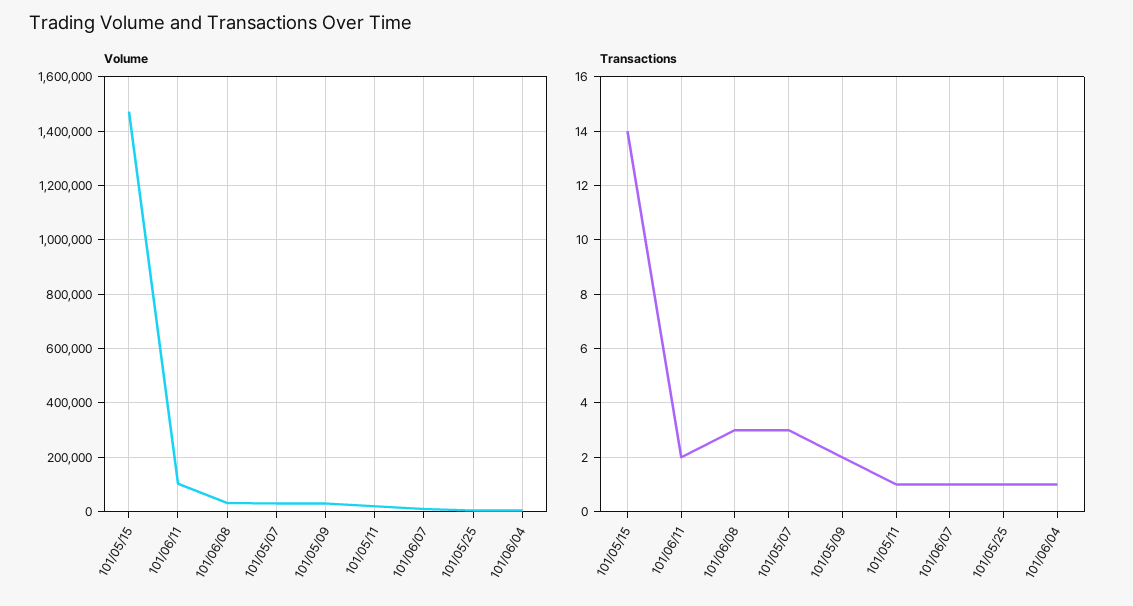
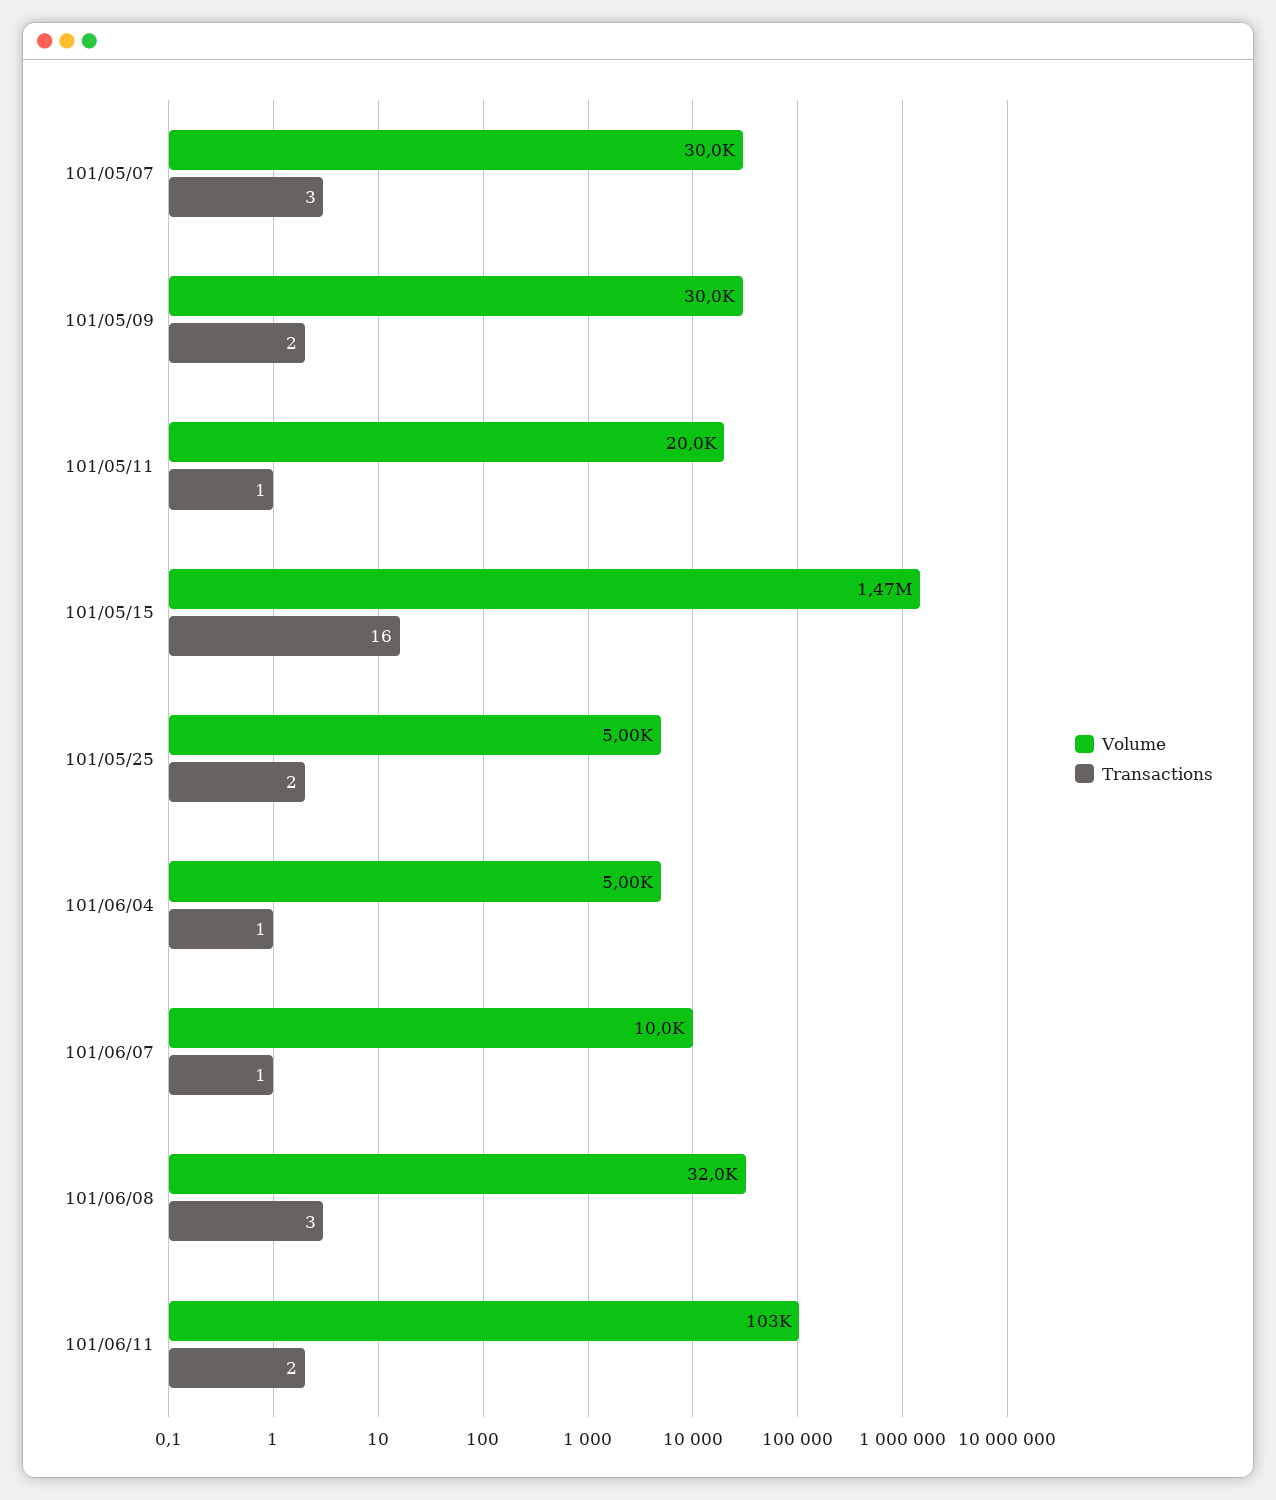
Transactions, 101/05/15: 14 -> 16
Transactions, 101/05/25: 1 -> 2

